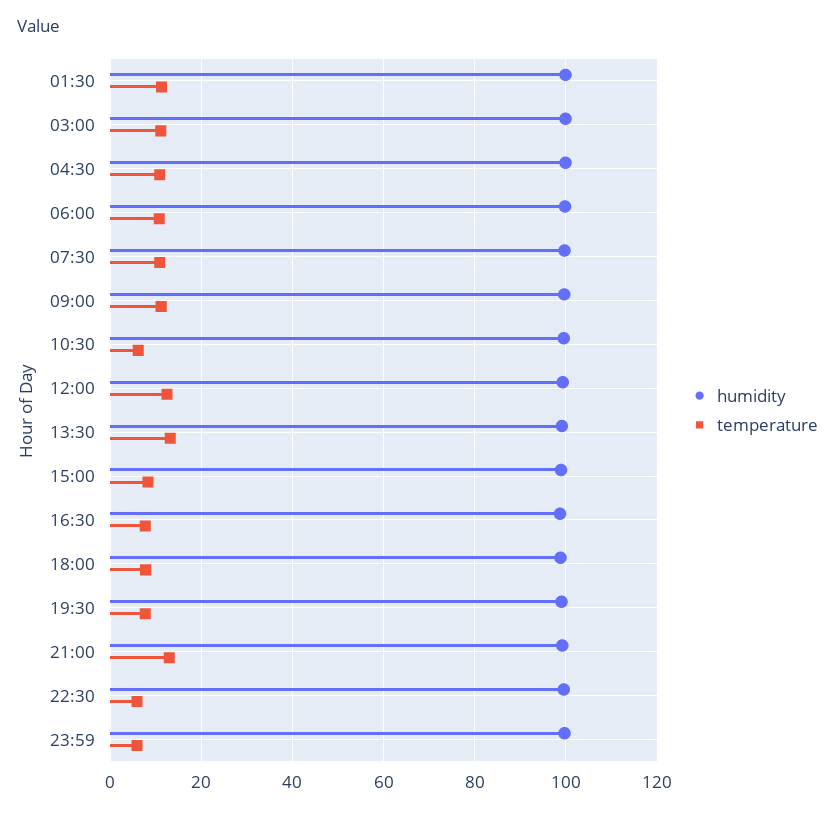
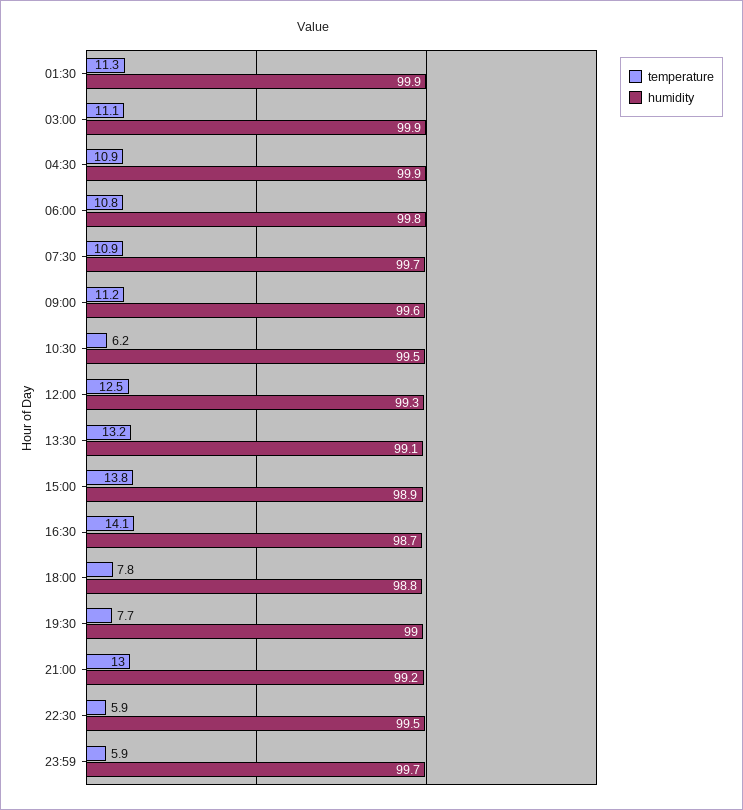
temperature, 15:00: 8 -> 13.8
temperature, 16:30: 8 -> 14.1

